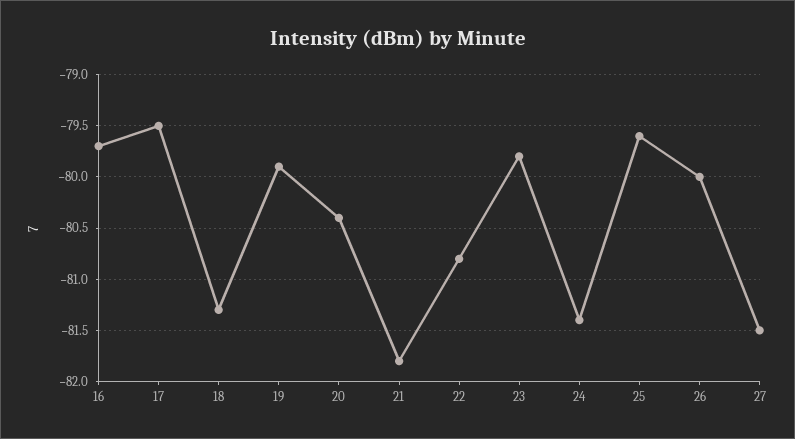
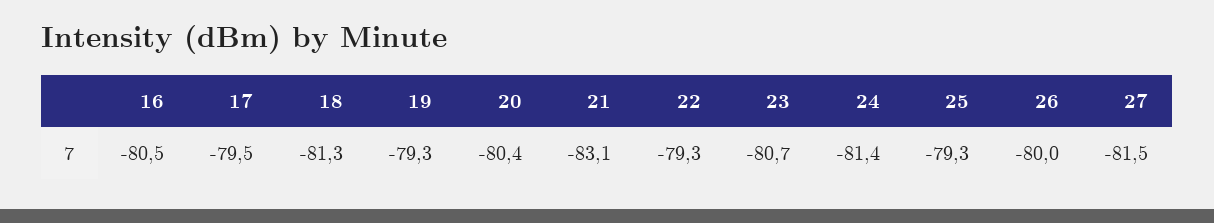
16: -79.7 -> -80.5
19: -79.9 -> -79.3
21: -81.8 -> -83.1
22: -80.8 -> -79.3
23: -79.8 -> -80.7
25: -79.6 -> -79.3

